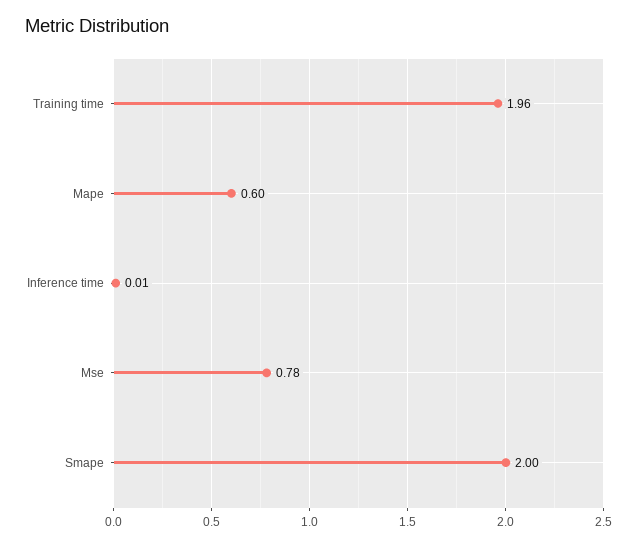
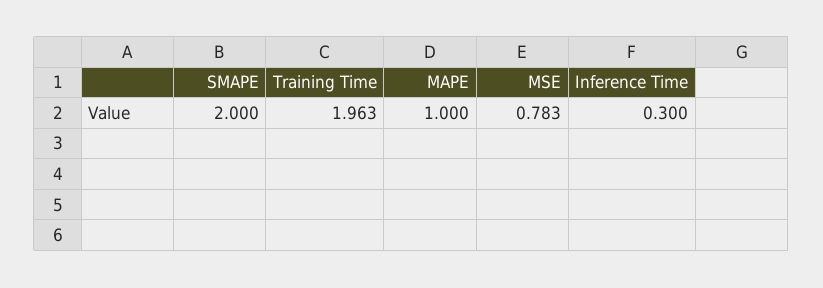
Mape: 0.6 -> 1
Inference time: 0.01 -> 0.3

